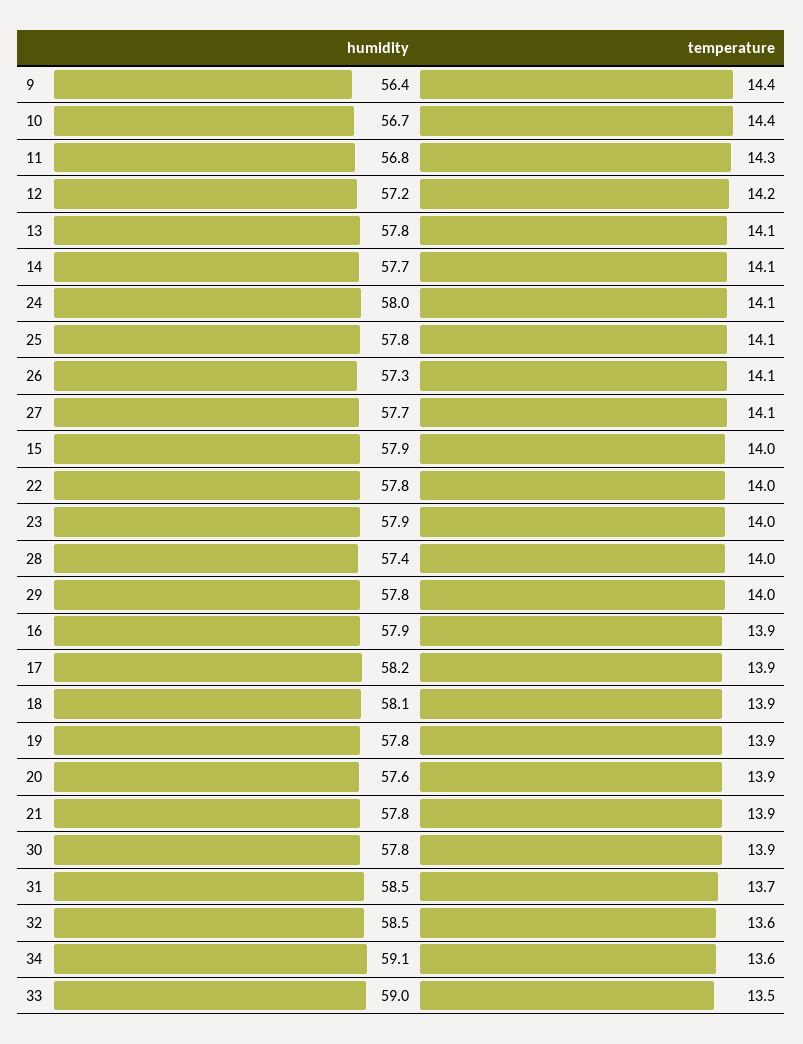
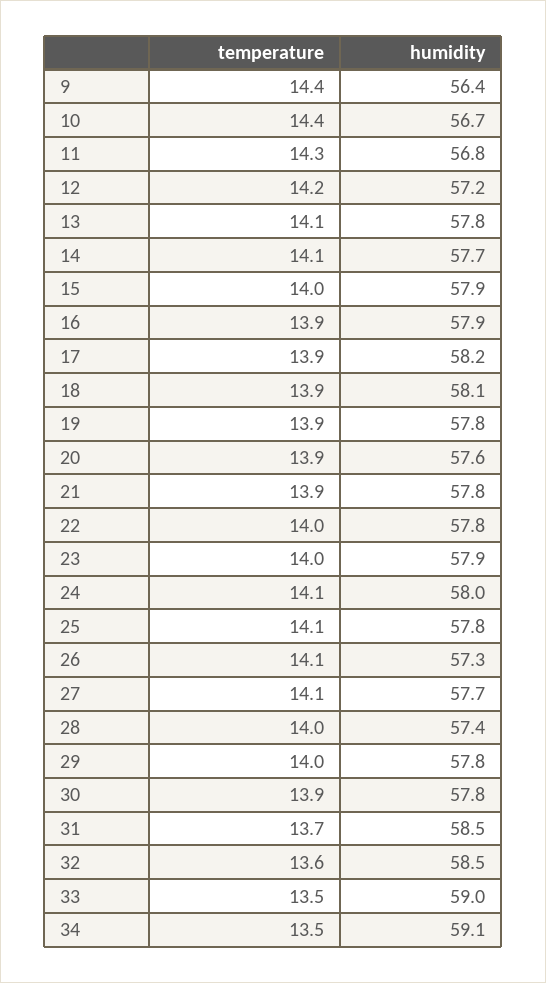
temperature, 34: 13.6 -> 13.5

